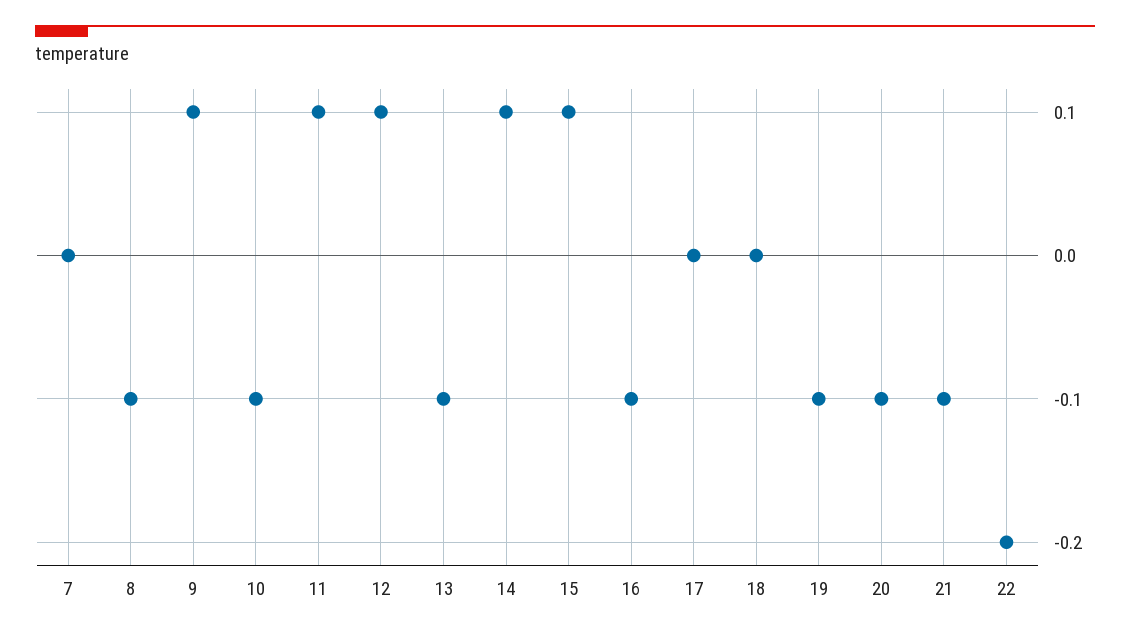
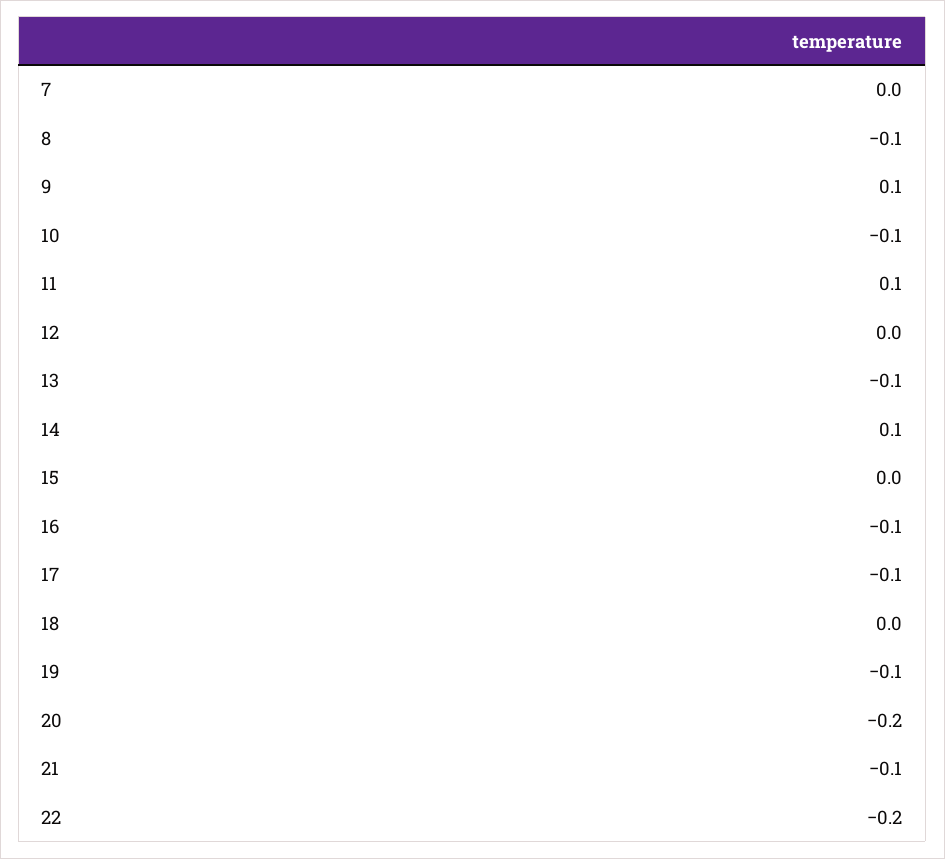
12: 0.1 -> 0
15: 0.1 -> 0
17: 0 -> -0.1
20: -0.1 -> -0.2

